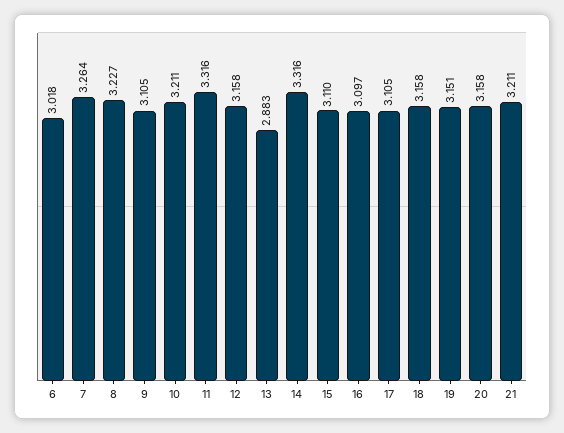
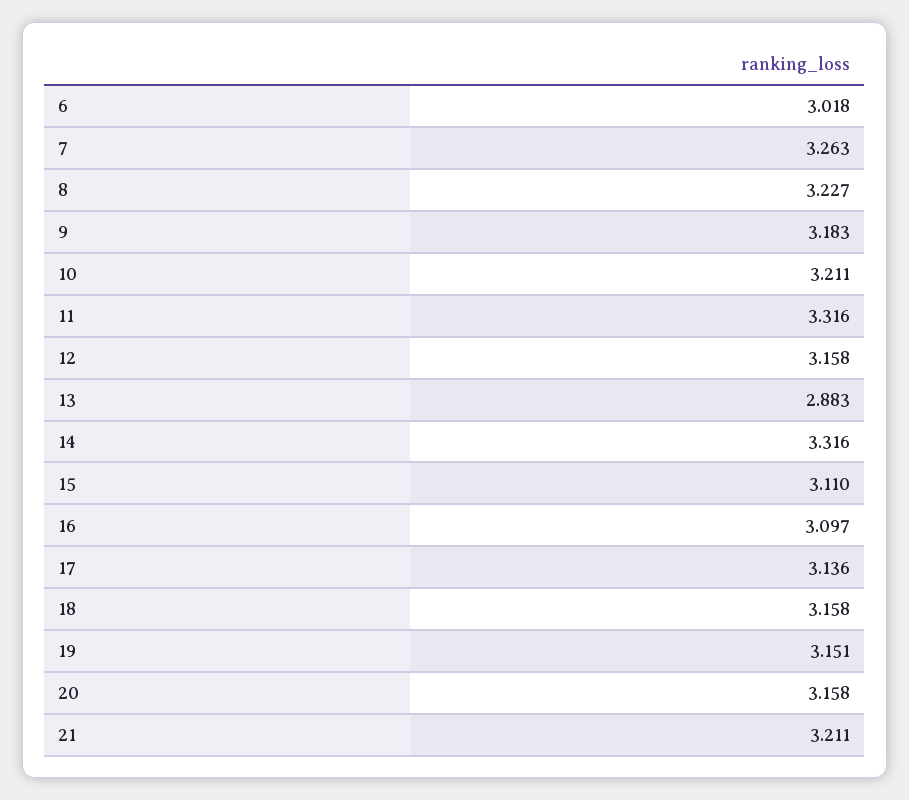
7: 3.264 -> 3.263
9: 3.105 -> 3.183
17: 3.105 -> 3.136

